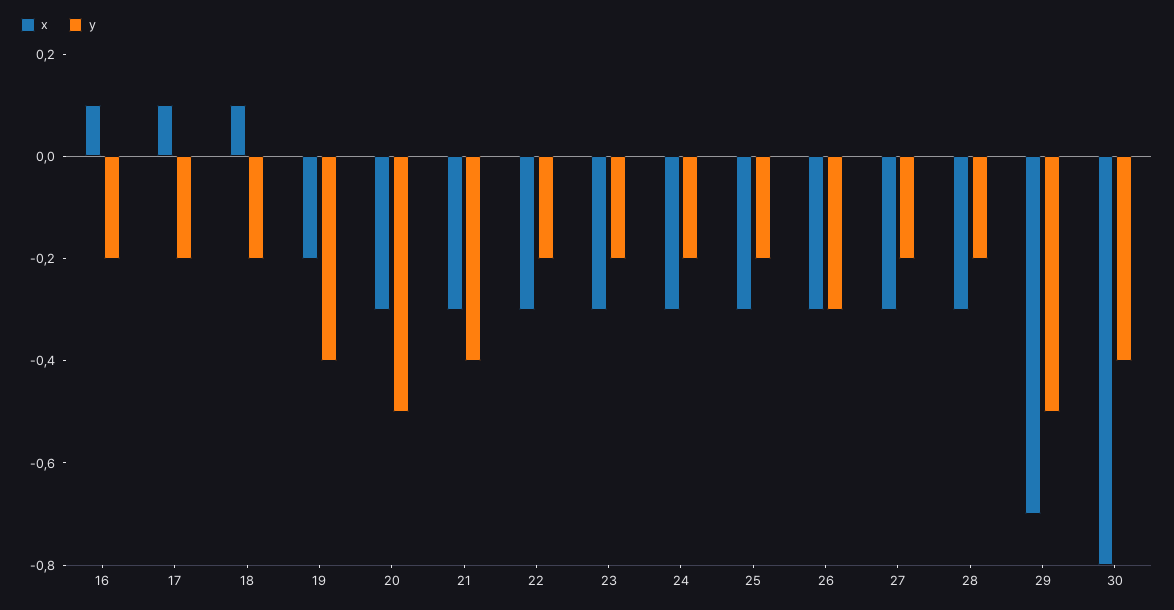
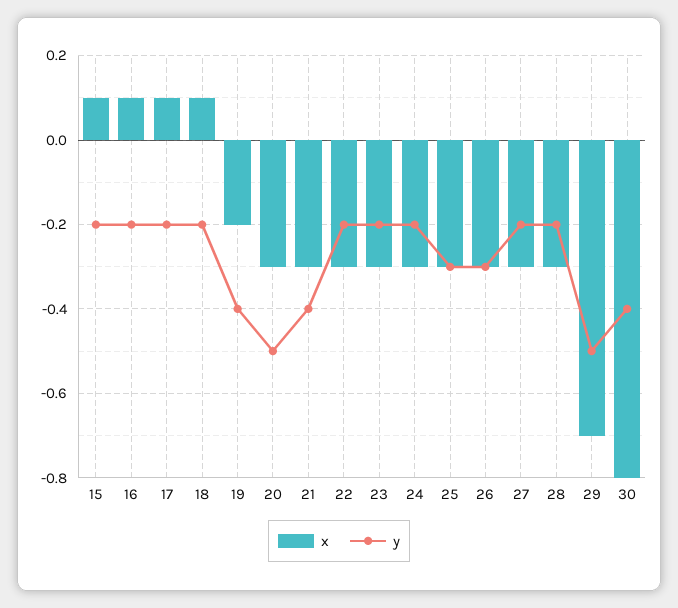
y, 25: -0.2 -> -0.3
x, 15: none -> 0.1
y, 15: none -> -0.2

